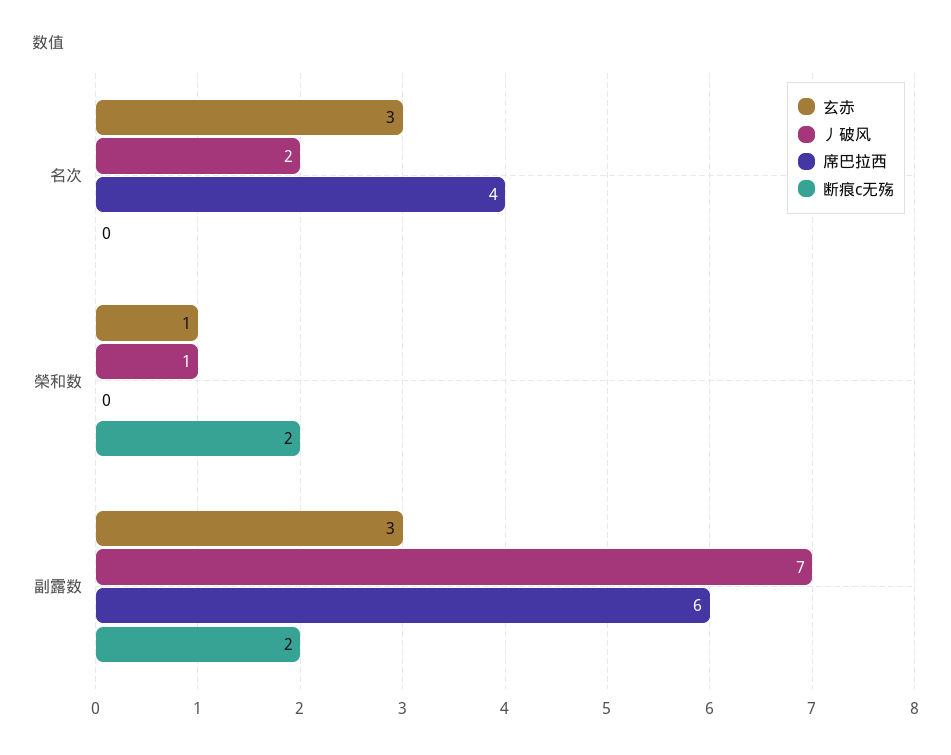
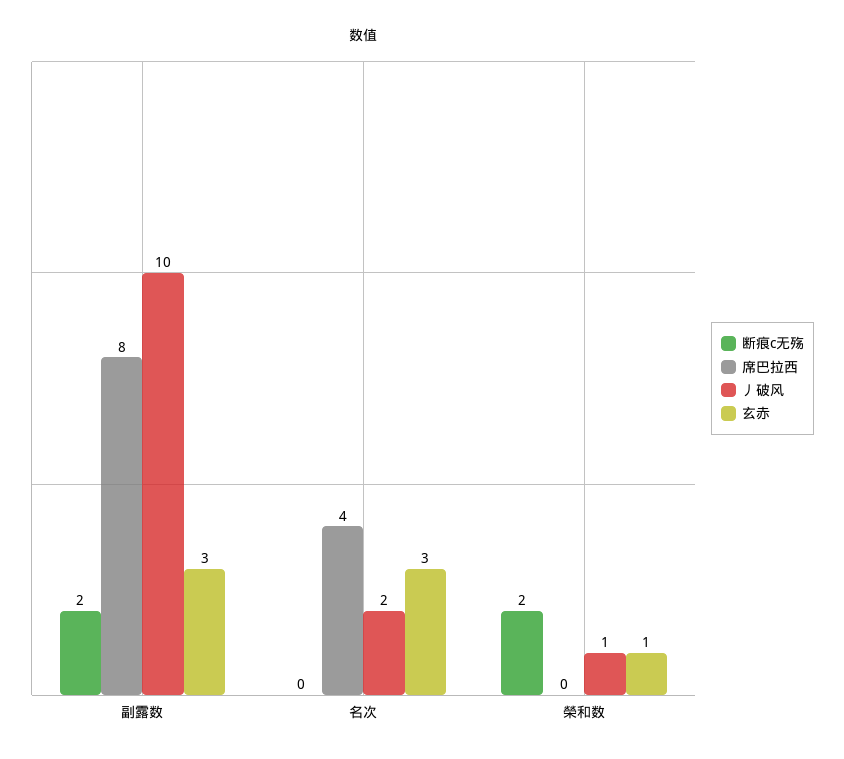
丿破风, 副露数: 7 -> 10
席巴拉西, 副露数: 6 -> 8

